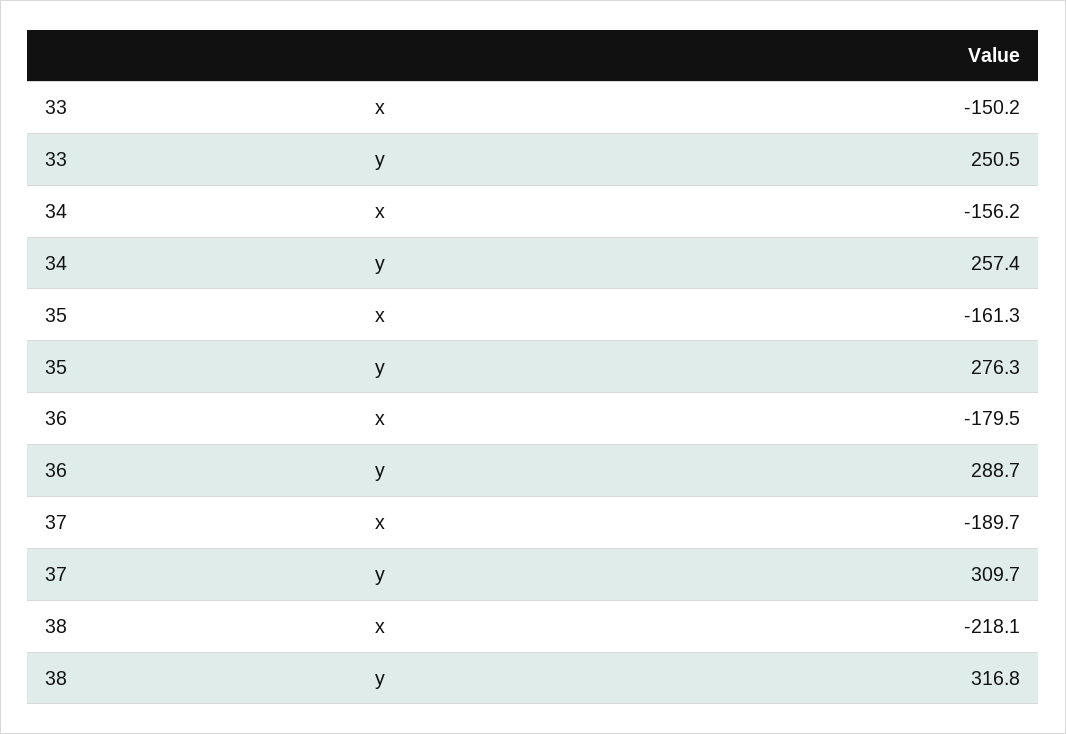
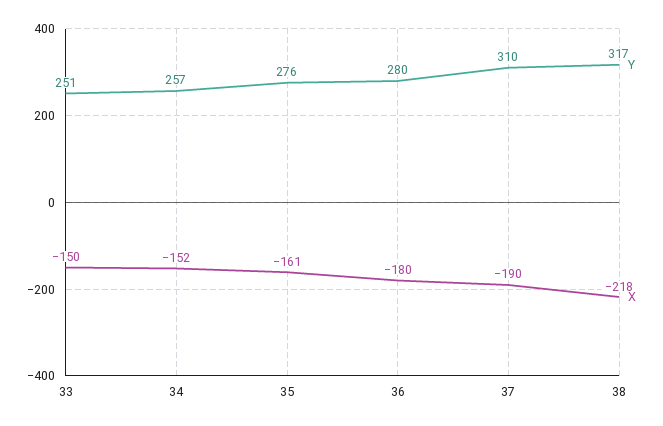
x, 34: -156.2 -> -152
y, 36: 288.7 -> 280

